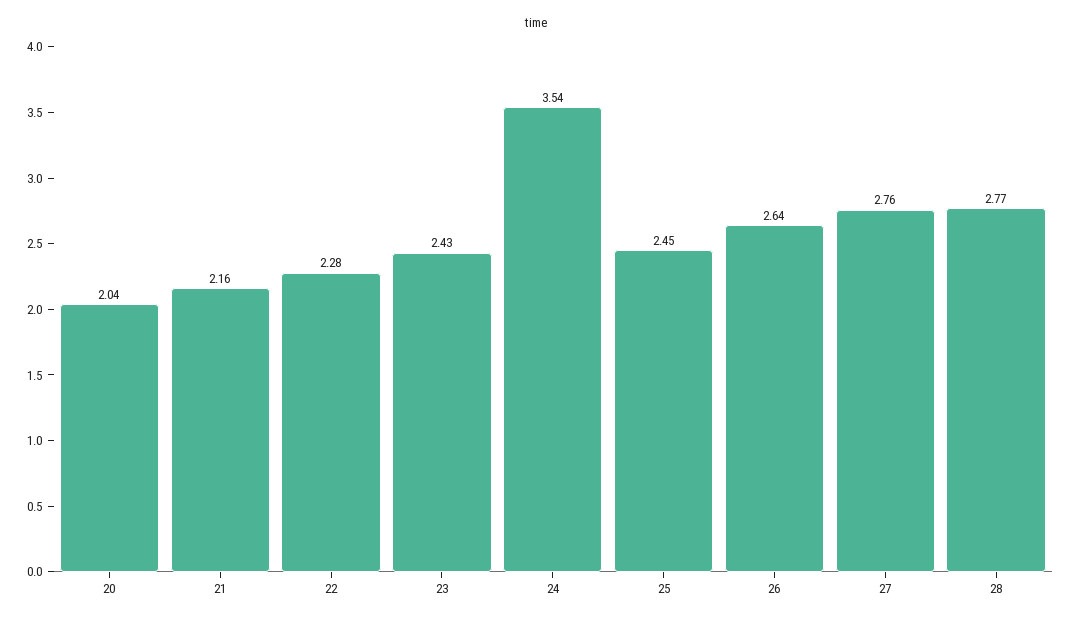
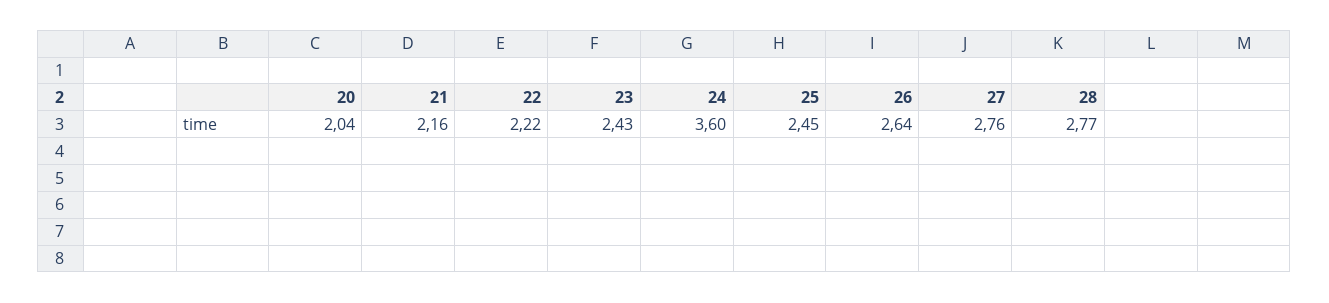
22: 2.28 -> 2.22
24: 3.54 -> 3.6

